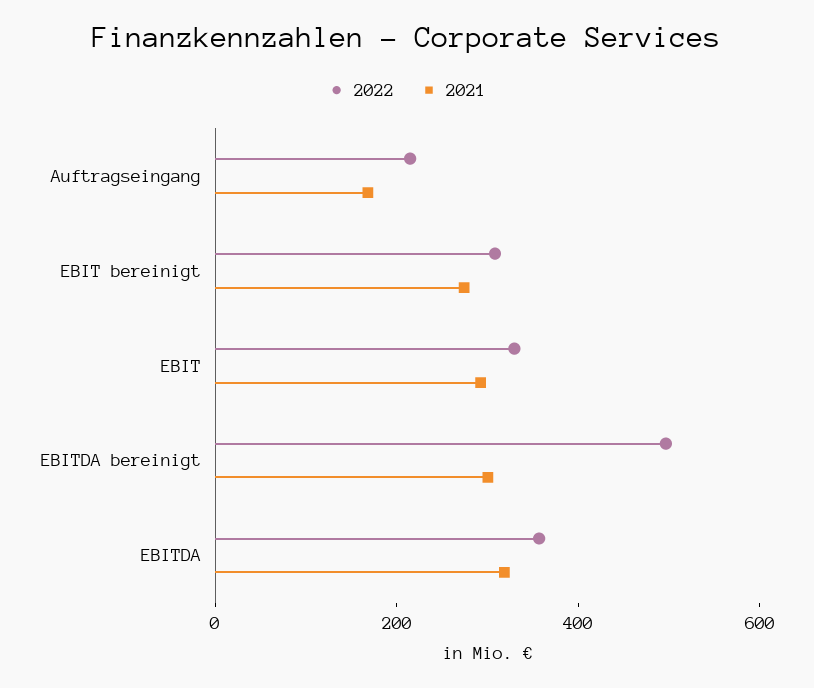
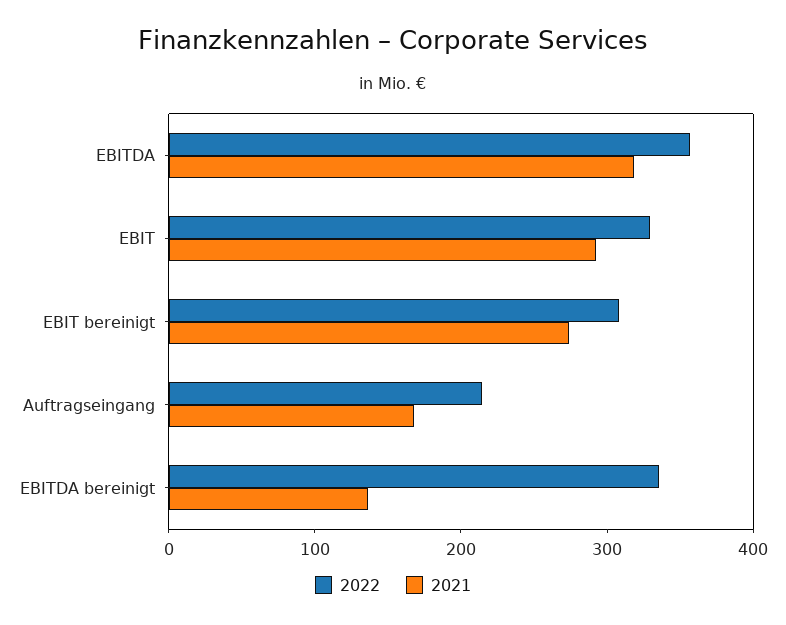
2022, EBITDA bereinigt: 500 -> 340
2021, EBITDA bereinigt: 300 -> 140

